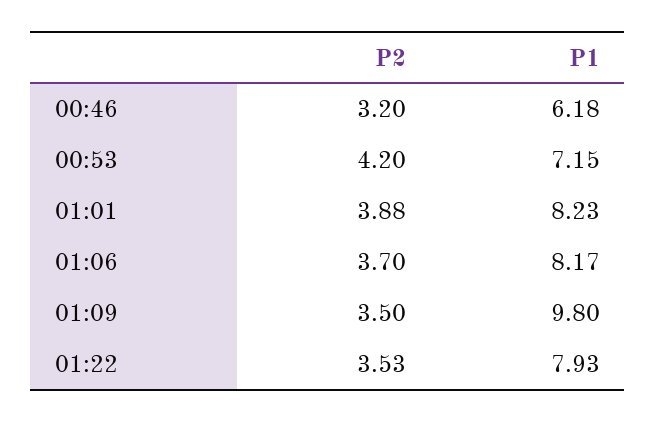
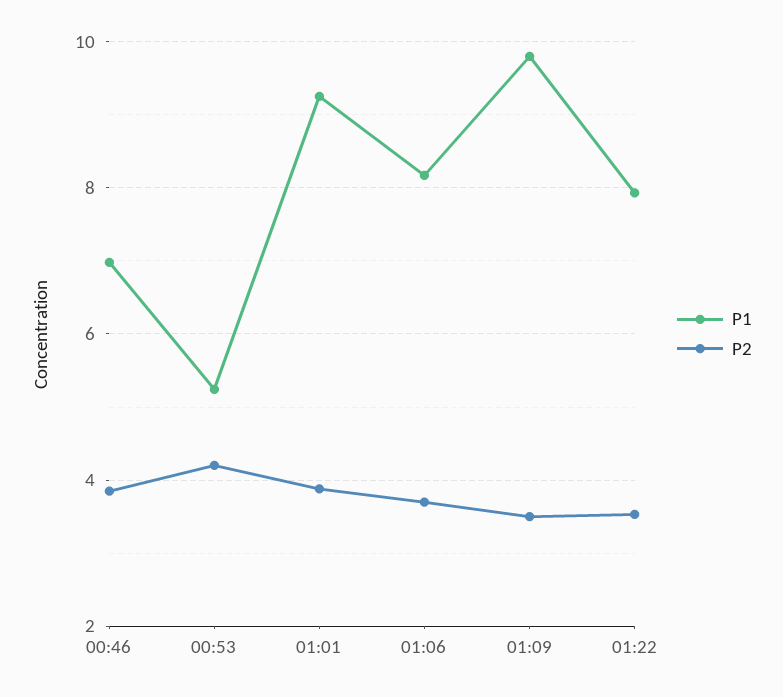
P2, 00:46: 3.2 -> 3.8
P1, 00:46: 6.18 -> 7
P1, 00:53: 7.15 -> 5.2
P1, 01:01: 8.23 -> 9.2

